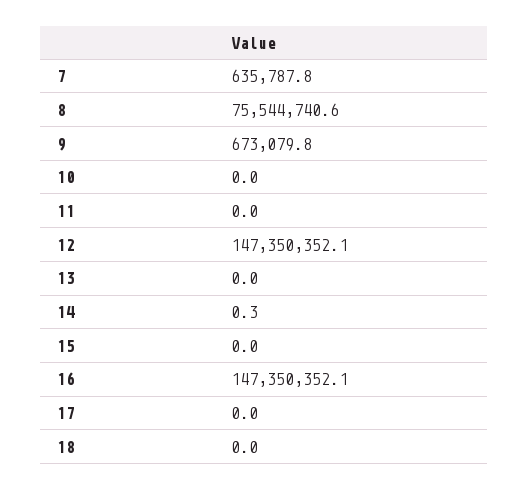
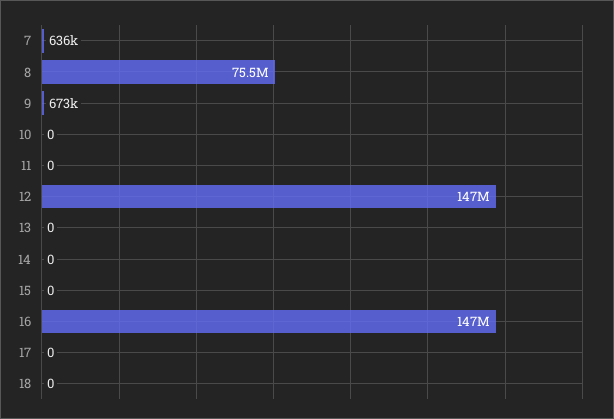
14: 0.3 -> 0

